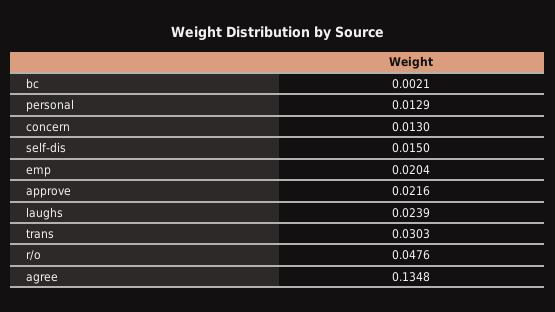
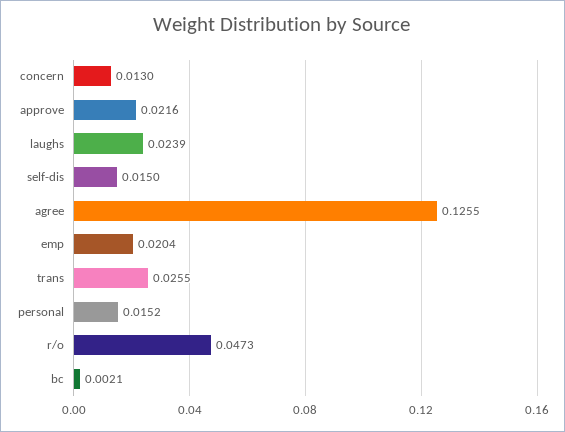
personal: 0.0129 -> 0.0152
trans: 0.0303 -> 0.0255
r/o: 0.0476 -> 0.0473
agree: 0.1348 -> 0.1255

